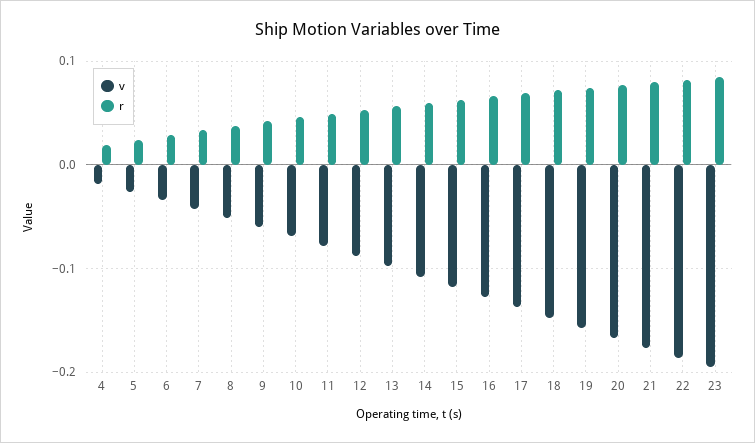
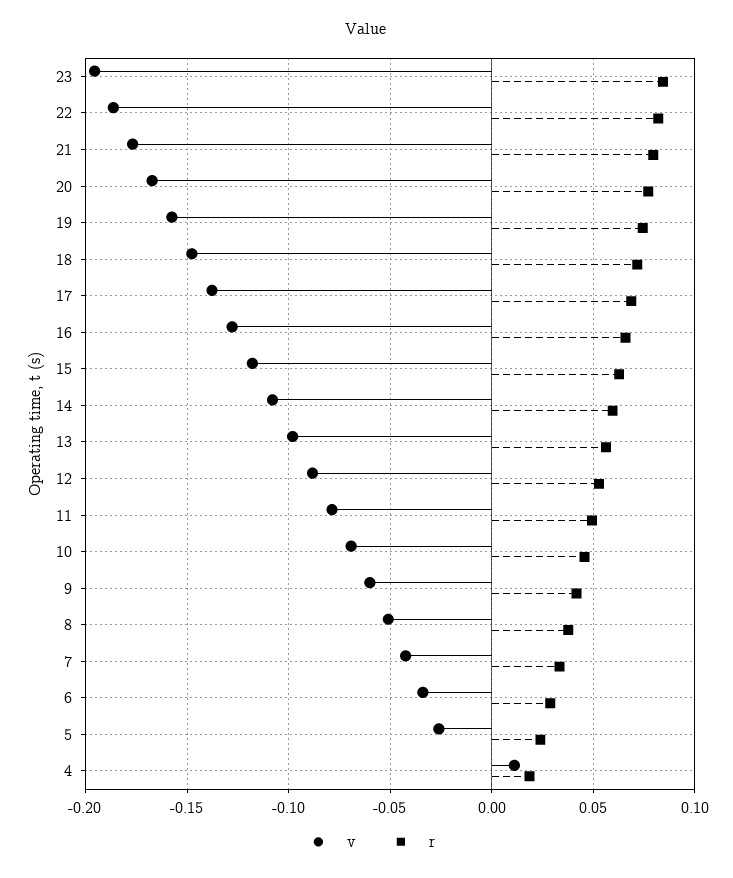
v, 4: -0.02 -> 0.01

